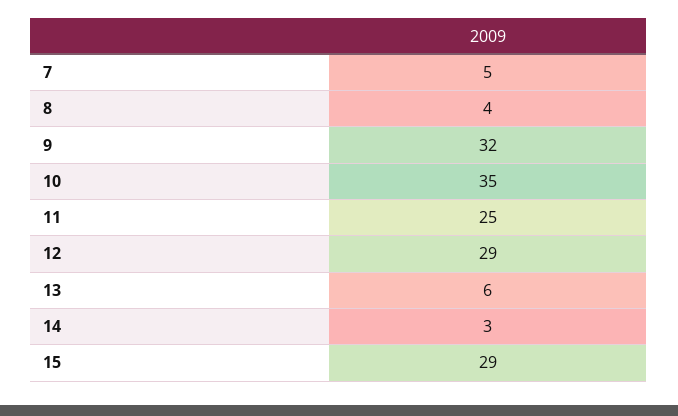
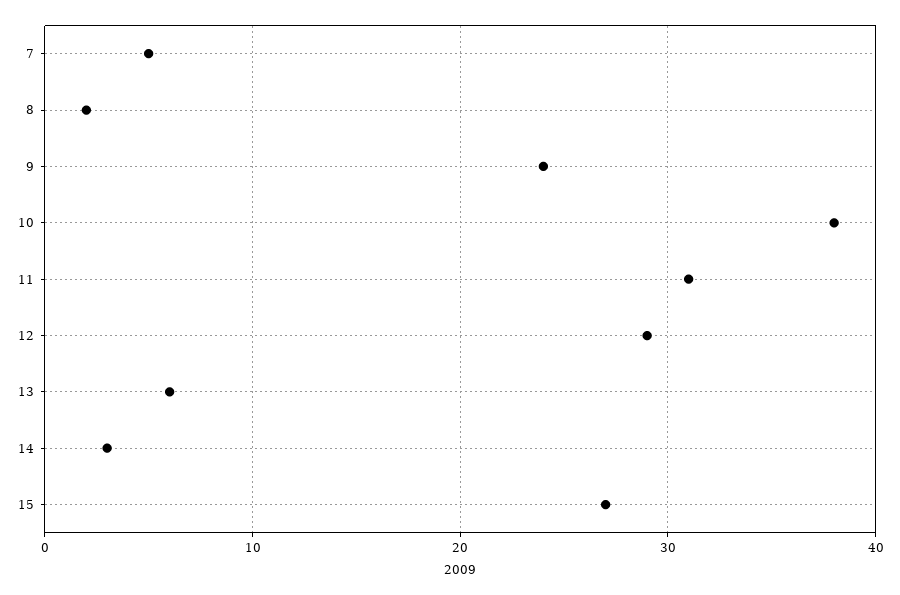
8: 4 -> 2
9: 32 -> 24
10: 35 -> 38
11: 25 -> 31
15: 29 -> 27

